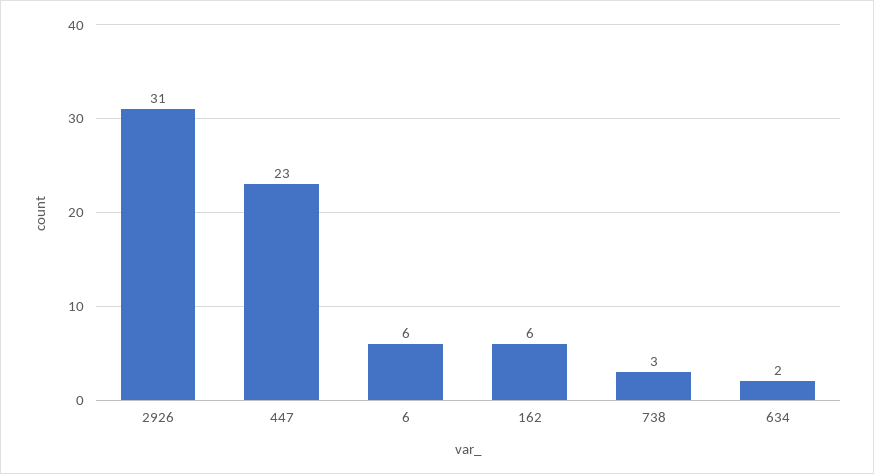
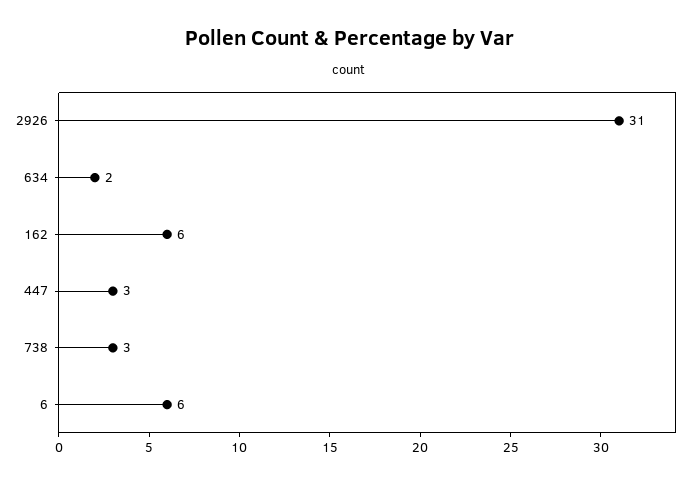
447: 23 -> 3

